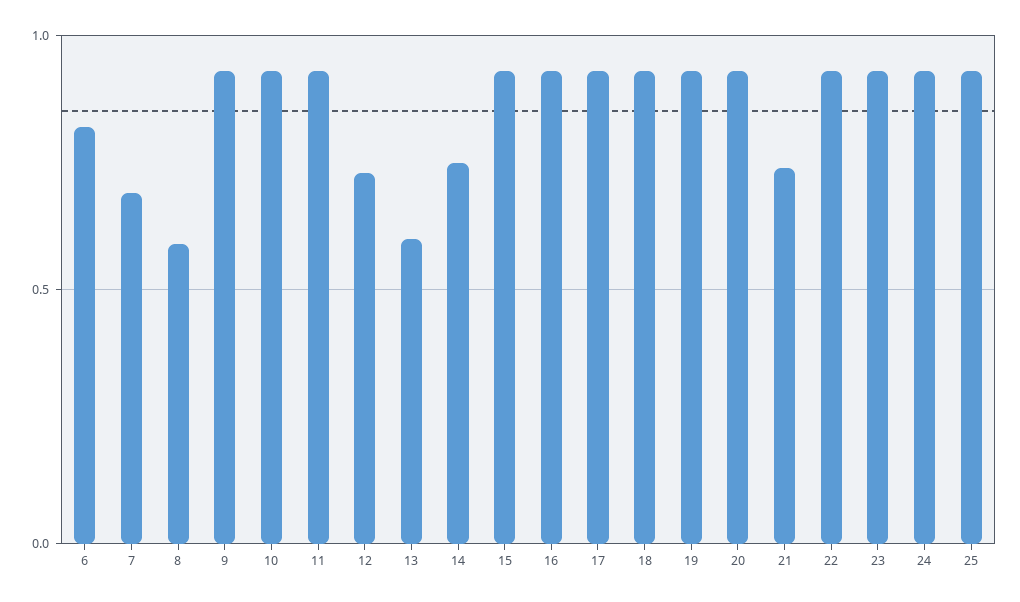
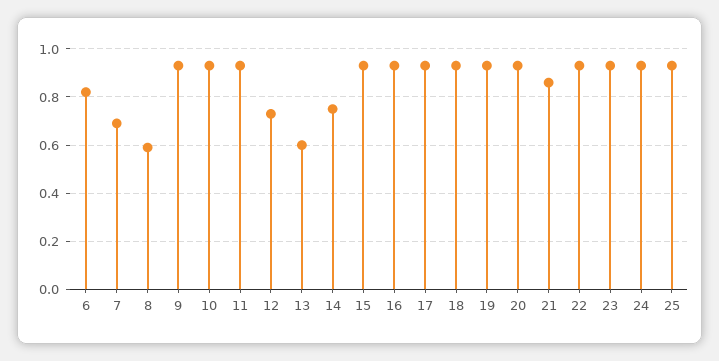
21: 0.75 -> 0.85

